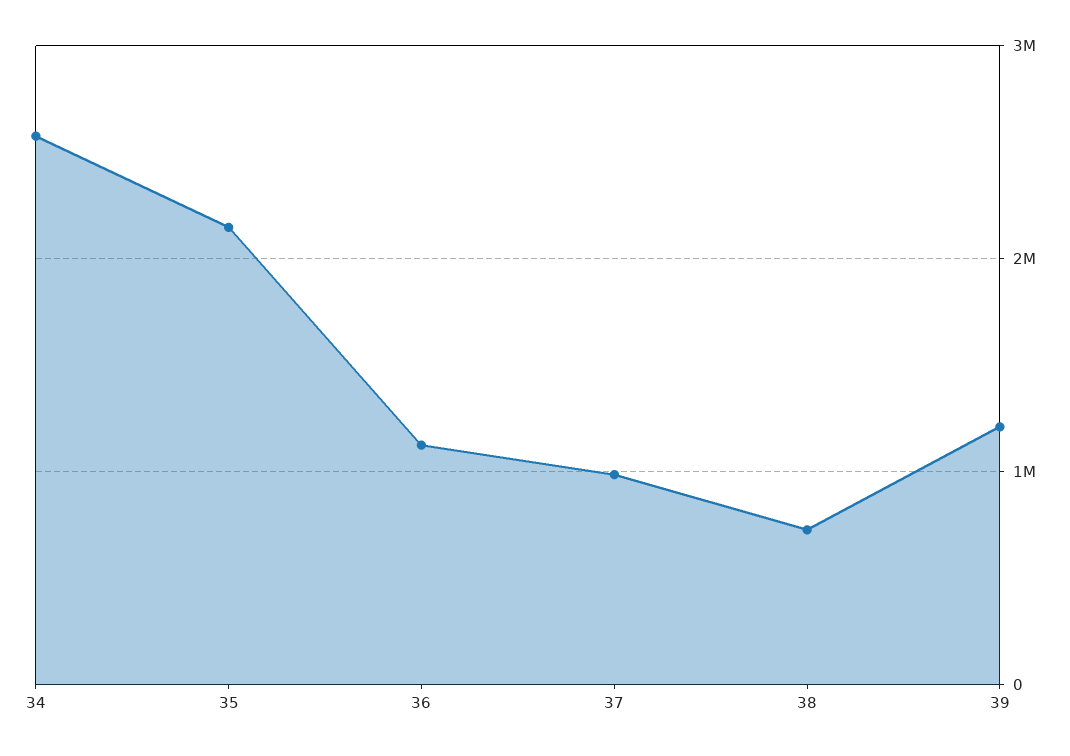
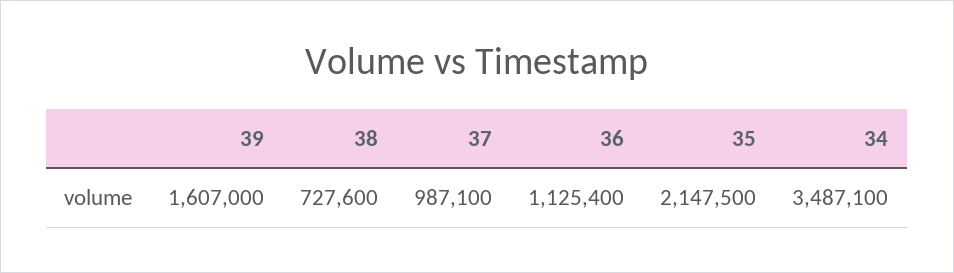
34: 2600000 -> 3487100
39: 1200000 -> 1607000

